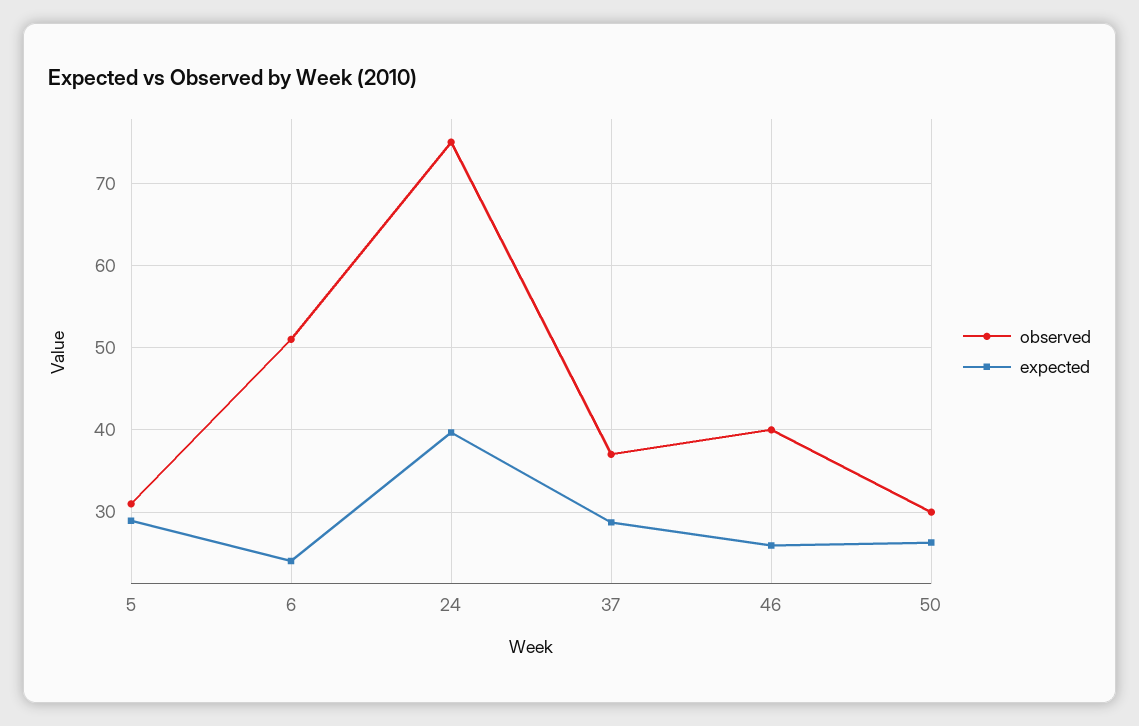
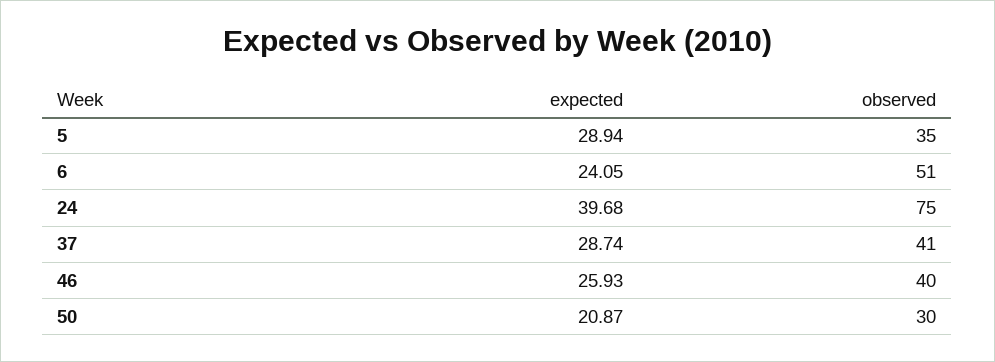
observed, 5: 31 -> 35
observed, 37: 37 -> 41
expected, 50: 26 -> 20.87

